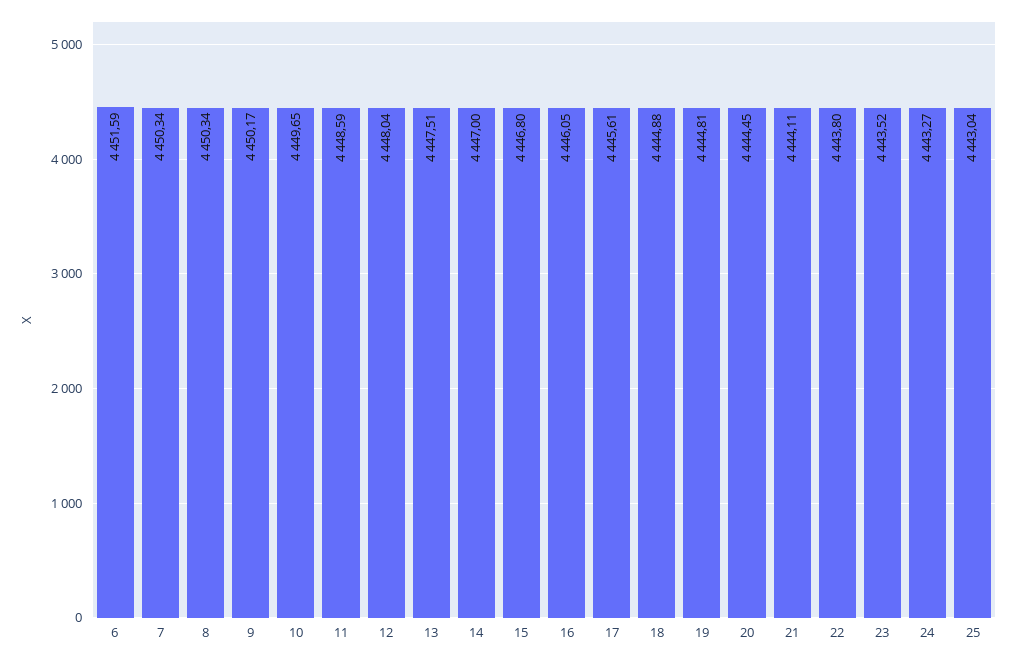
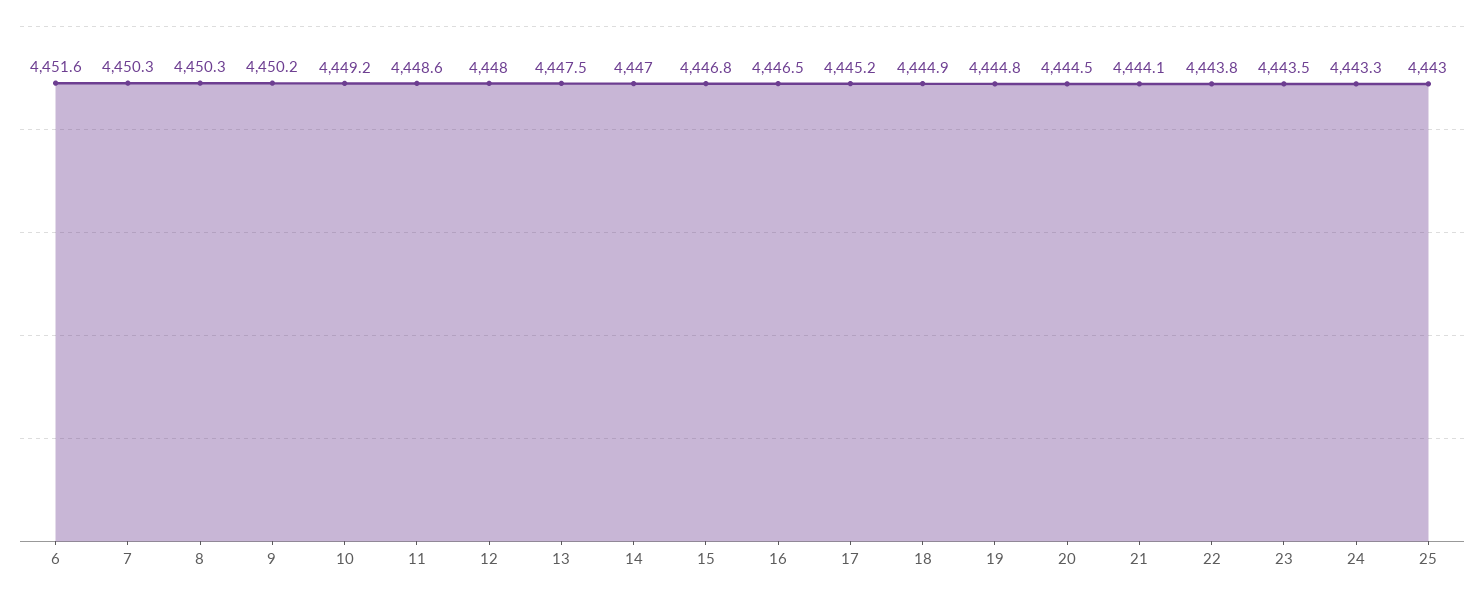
10: 4449.65 -> 4449.2
16: 4446.05 -> 4446.5
17: 4445.61 -> 4445.2

